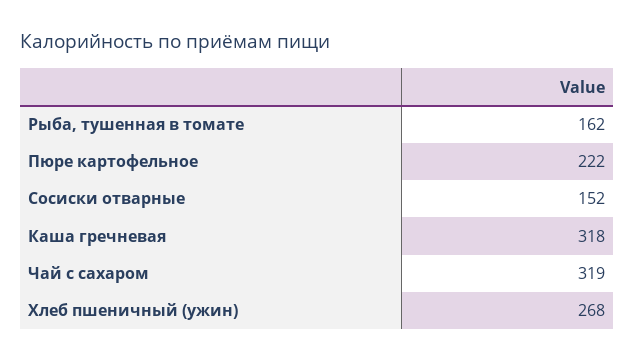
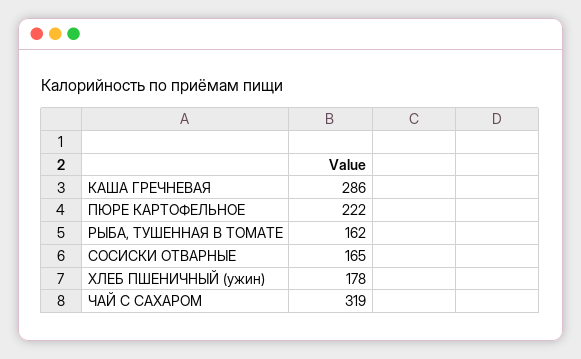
Сосиски отварные: 152 -> 165
Каша гречневая: 318 -> 286
Хлеб пшеничный (ужин): 268 -> 178

